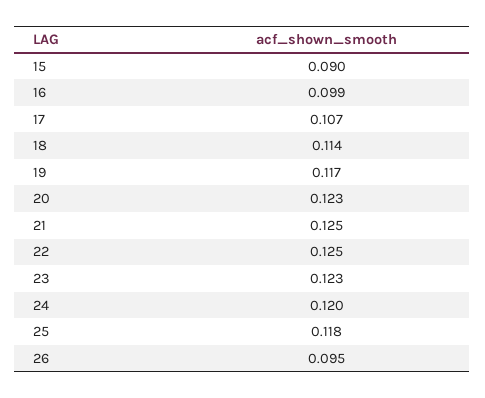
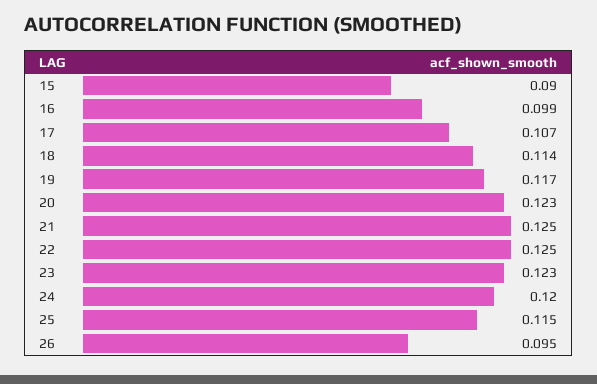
25: 0.118 -> 0.115

